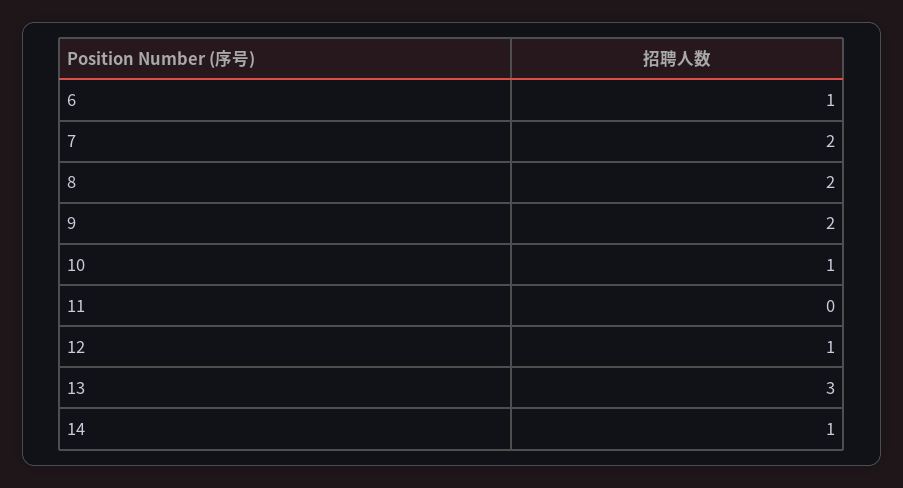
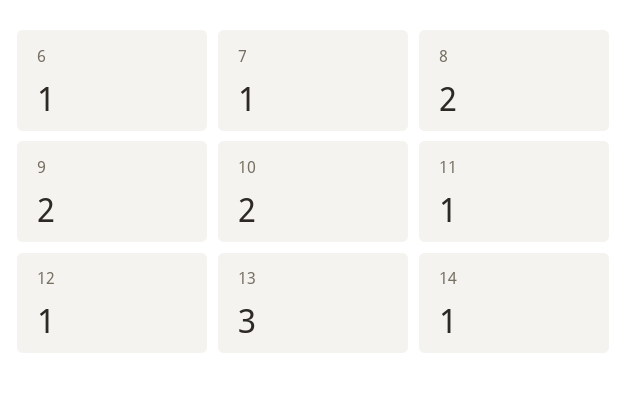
7: 2 -> 1
10: 1 -> 2
11: 0 -> 1

